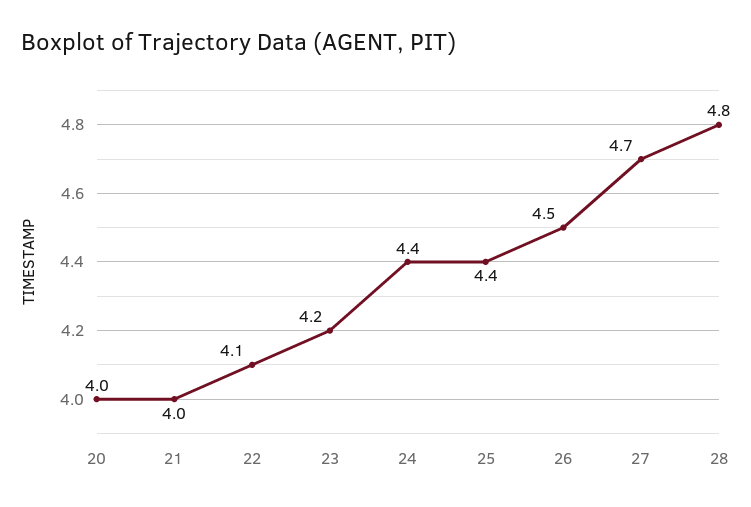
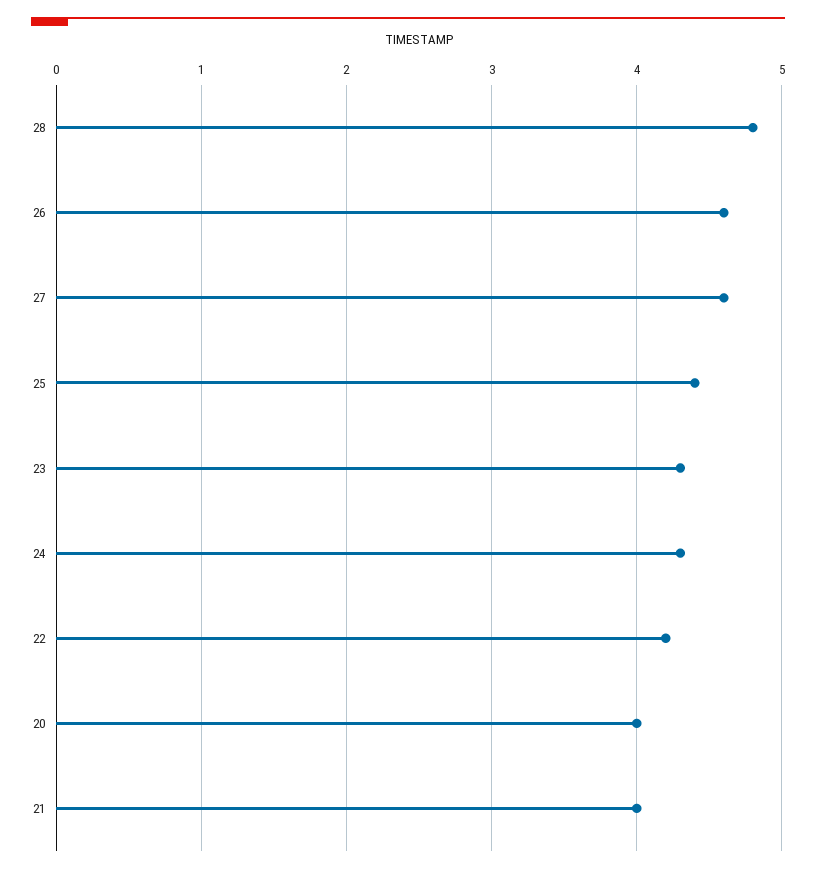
22: 4.1 -> 4.2
23: 4.2 -> 4.3
24: 4.4 -> 4.3
26: 4.5 -> 4.6
27: 4.7 -> 4.6

